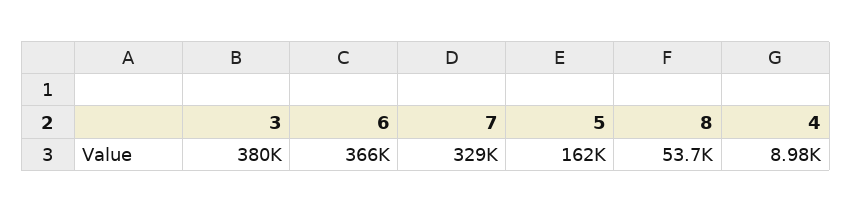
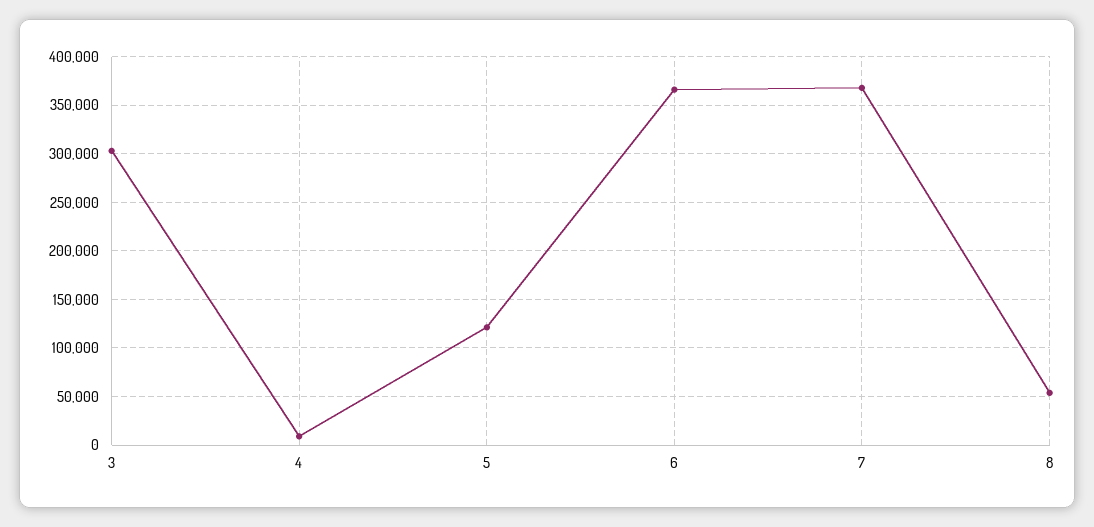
3: 380000 -> 300000
7: 329000 -> 370000
5: 162000 -> 120000

